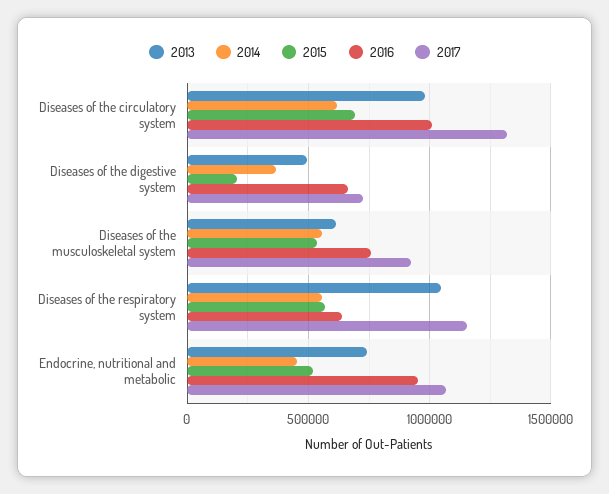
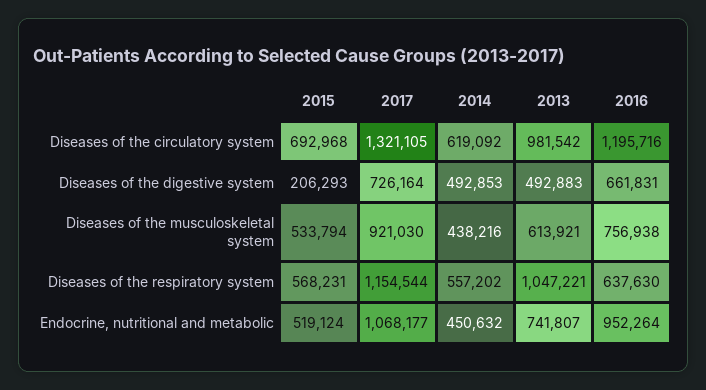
2016, Diseases of the circulatory system: 1000000 -> 1195716
2014, Diseases of the digestive system: 350000 -> 492853
2014, Diseases of the musculoskeletal system: 550000 -> 438216

